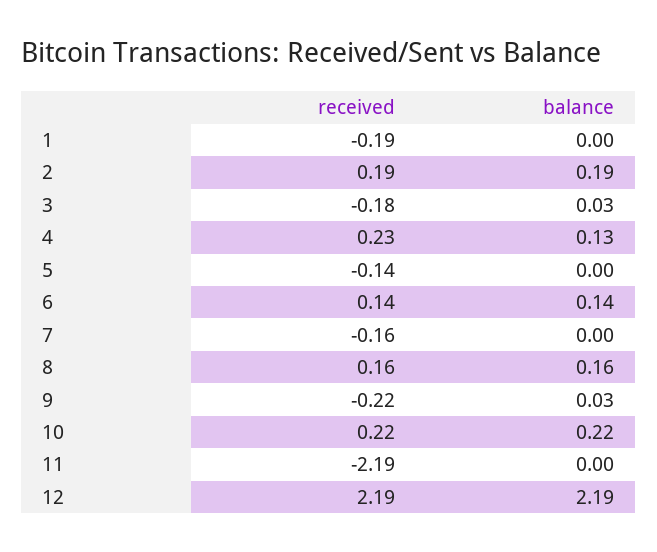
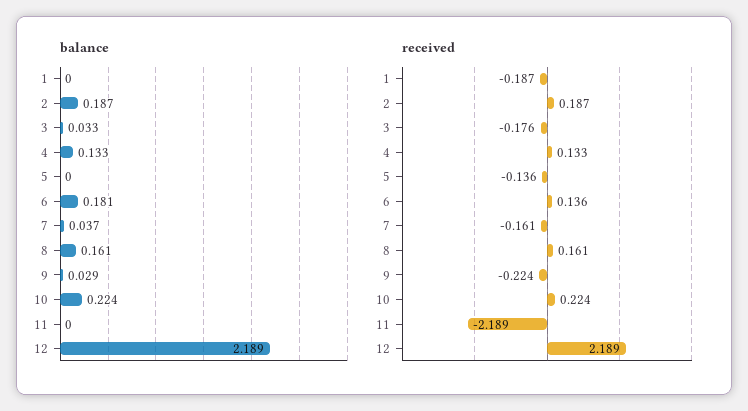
received, 4: 0.23 -> 0.133
balance, 6: 0.14 -> 0.181
balance, 7: 0 -> 0.037

